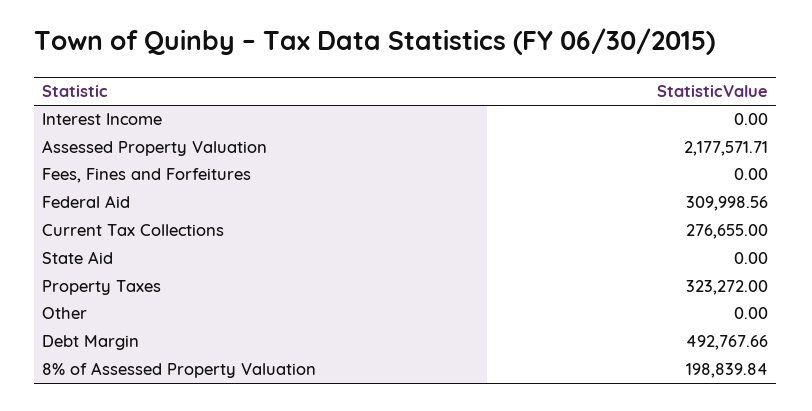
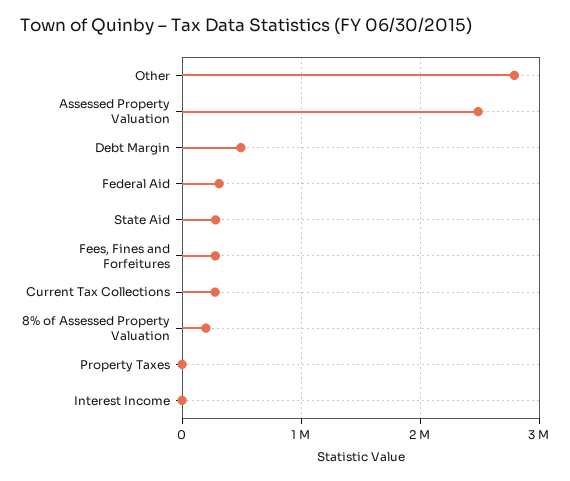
Assessed Property Valuation: 2177571.71 -> 2500000
Fees, Fines and Forfeitures: 0 -> 300000
State Aid: 0 -> 300000
Property Taxes: 323272 -> 0
Other: 0 -> 2800000

